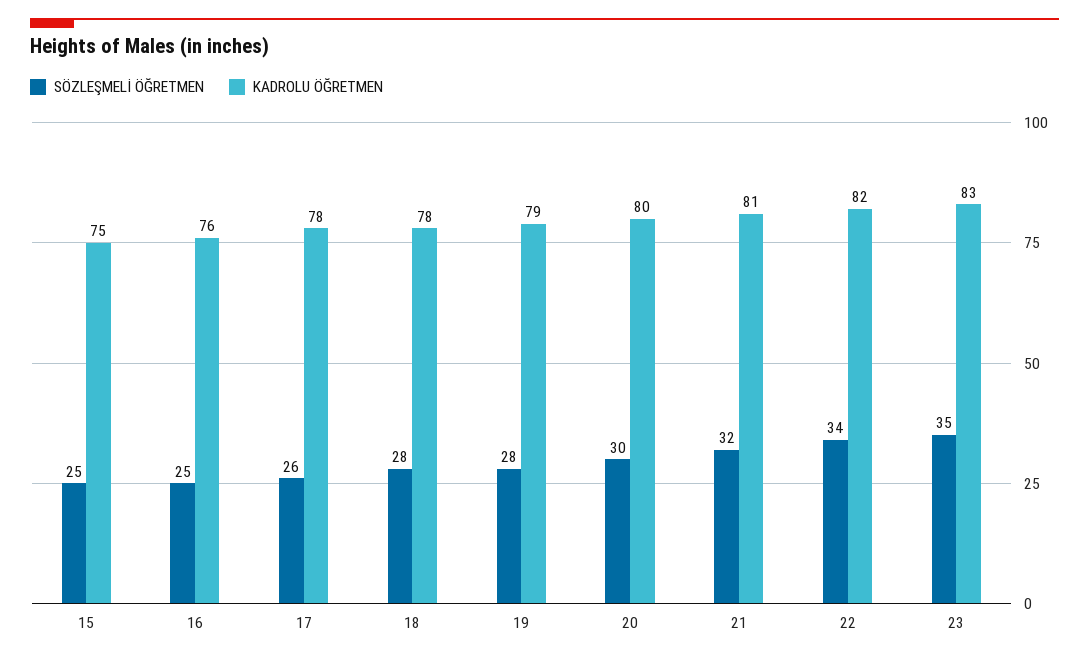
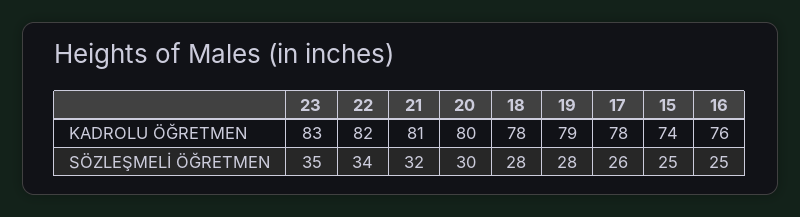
KADROLU ÖĞRETMEN, 15: 75 -> 74

